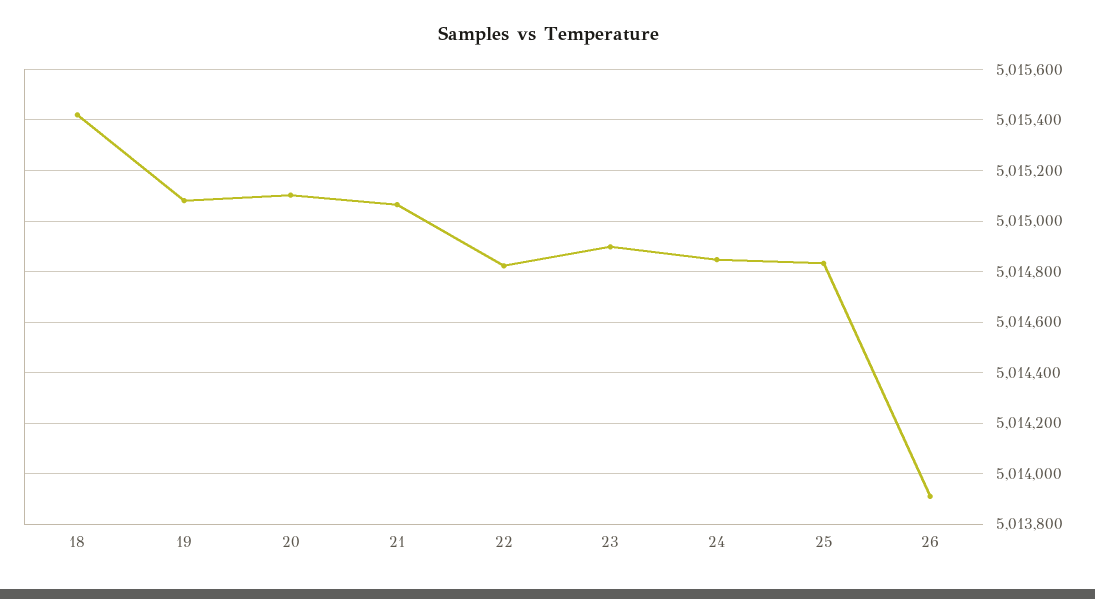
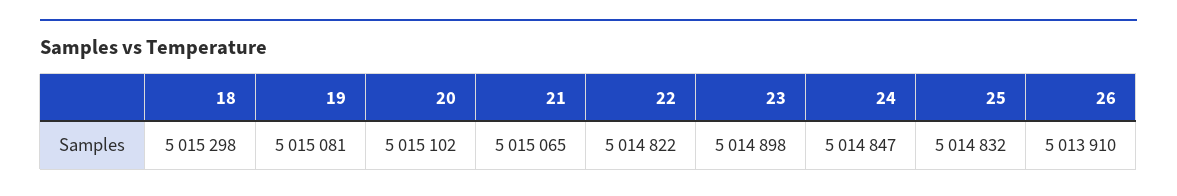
18: 5015425 -> 5015298

